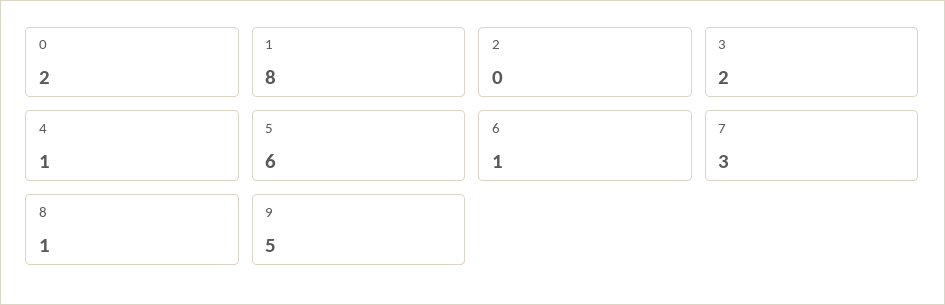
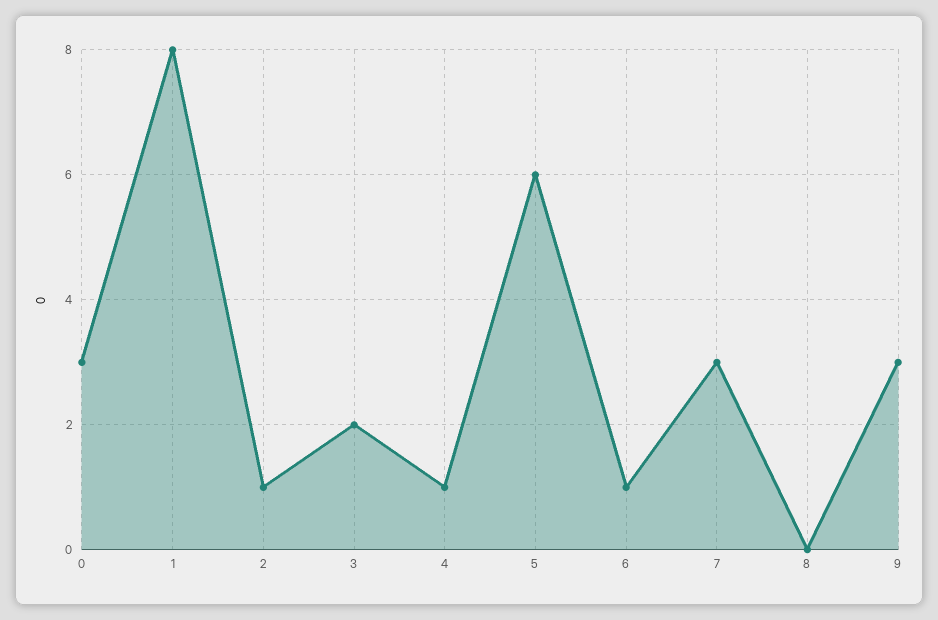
0: 2 -> 3
2: 0 -> 1
8: 1 -> 0
9: 5 -> 3

